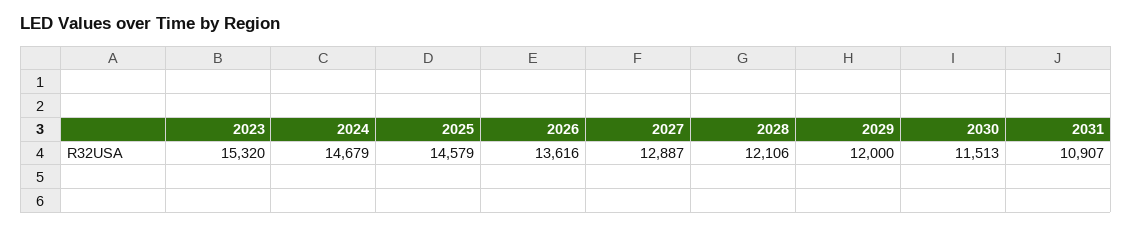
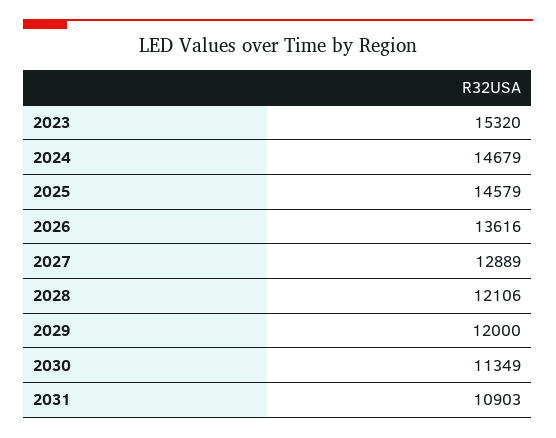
2027: 12887 -> 12889
2030: 11513 -> 11349
2031: 10907 -> 10903

